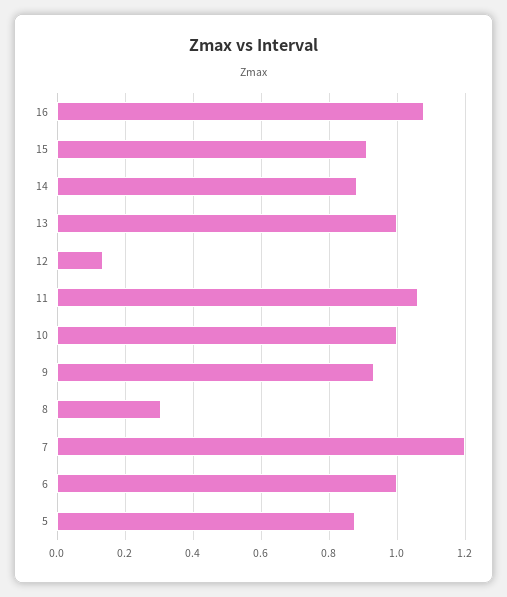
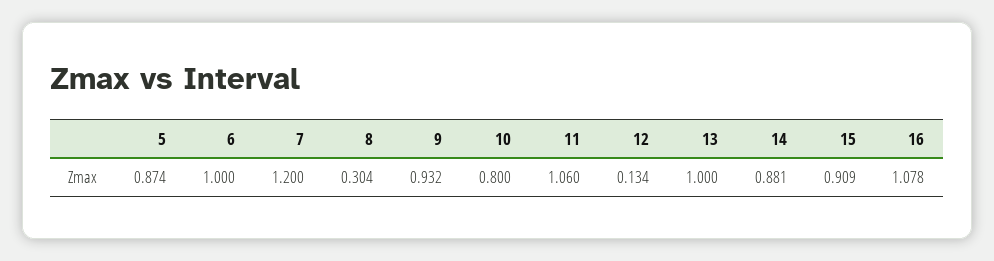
10: 1 -> 0.8

